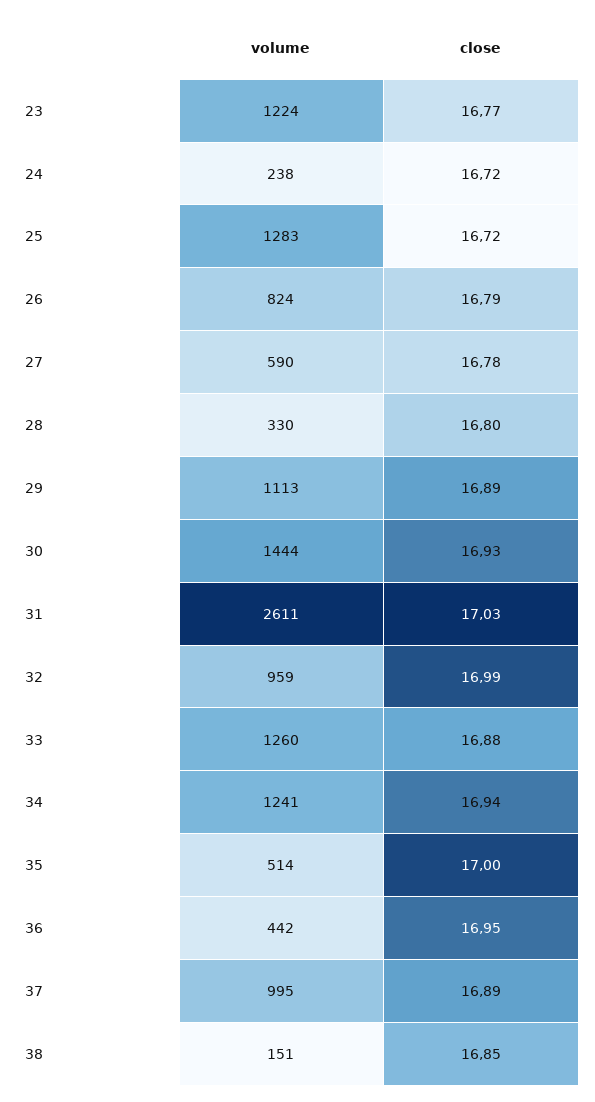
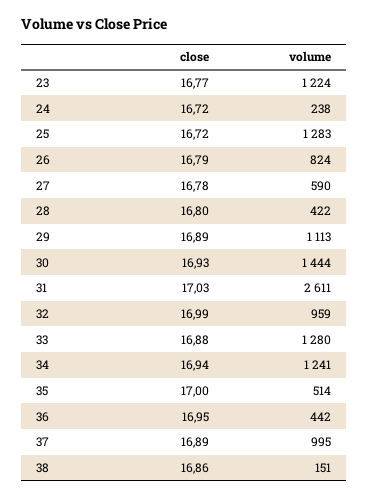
volume, 28: 330 -> 422
volume, 33: 1260 -> 1280
close, 38: 16.85 -> 16.86

